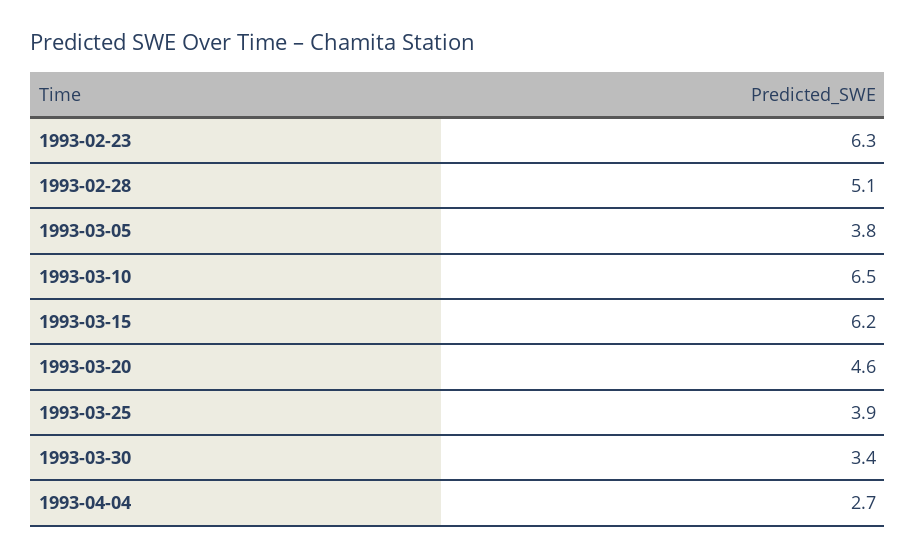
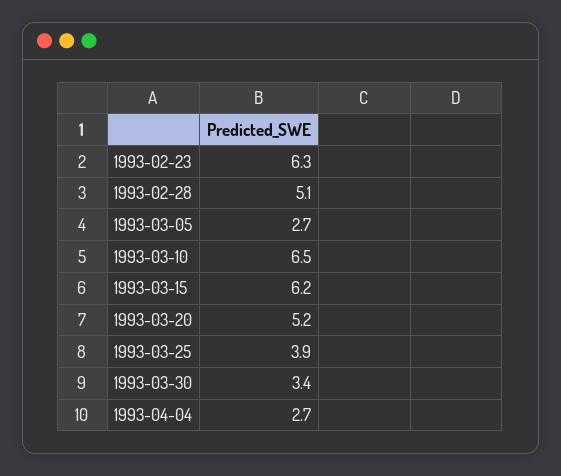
1993-03-05: 3.8 -> 2.7
1993-03-20: 4.6 -> 5.2

